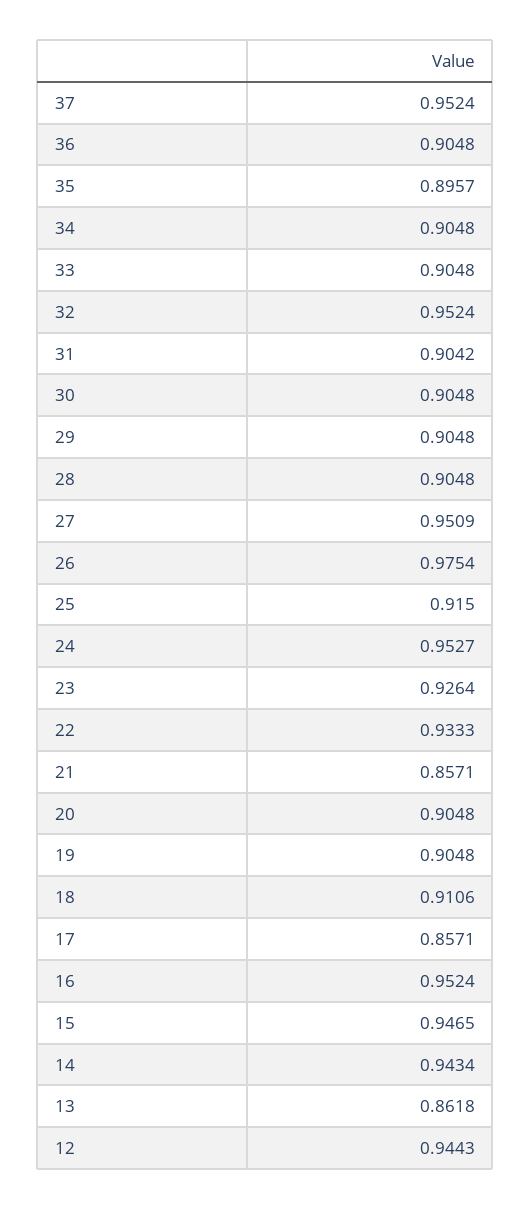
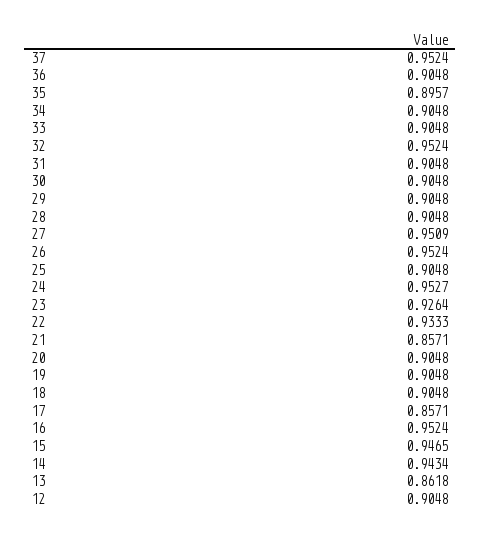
31: 0.9042 -> 0.9048
26: 0.9754 -> 0.9524
25: 0.915 -> 0.9048
18: 0.9106 -> 0.9048
12: 0.9443 -> 0.9048

